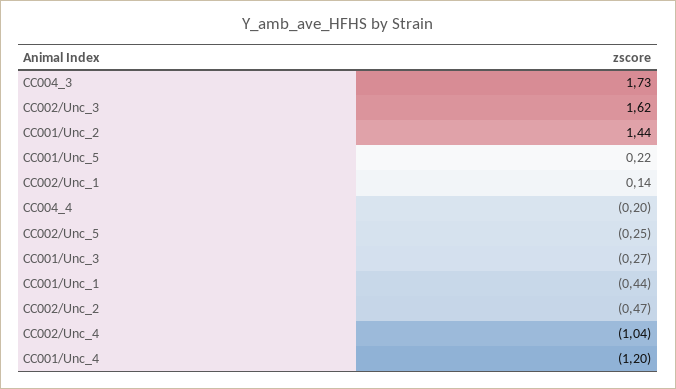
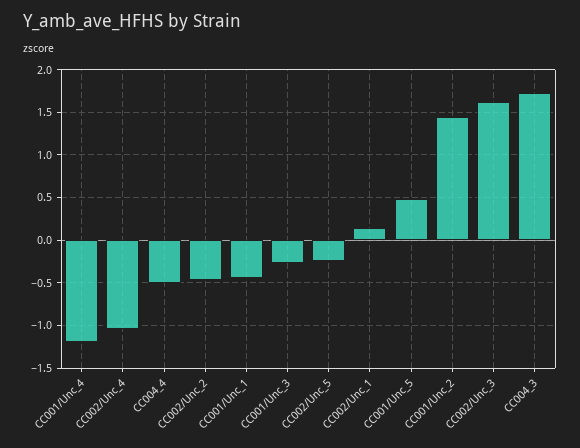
CC001/Unc_5: 0.22 -> 0.5
CC004_4: -0.2 -> -0.5

